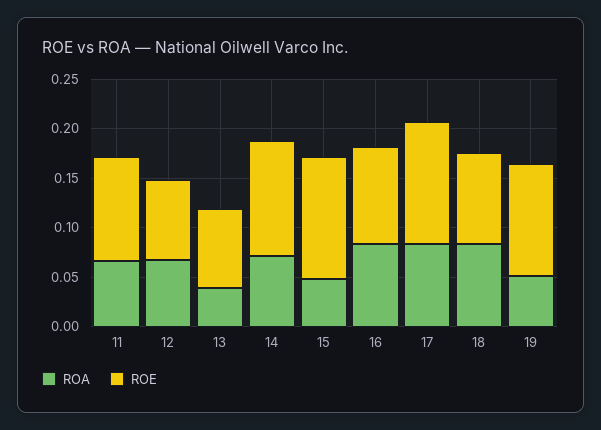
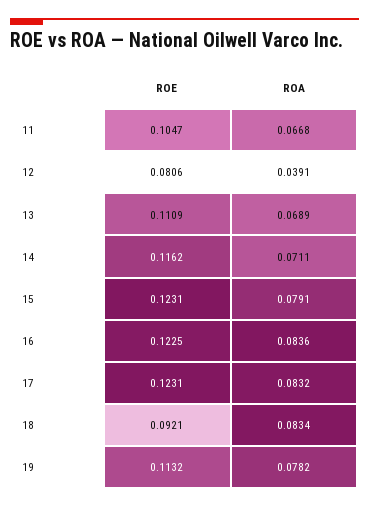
ROA, 12: 0.07 -> 0.0391
ROA, 13: 0.04 -> 0.0689
ROE, 13: 0.08 -> 0.1109
ROA, 15: 0.05 -> 0.0791
ROE, 16: 0.1 -> 0.1225
ROA, 19: 0.05 -> 0.0782

